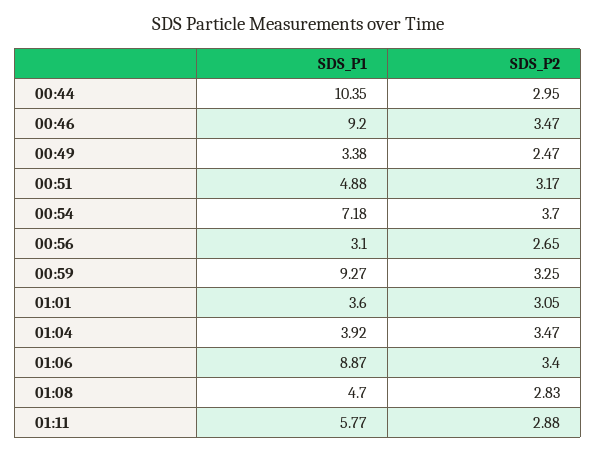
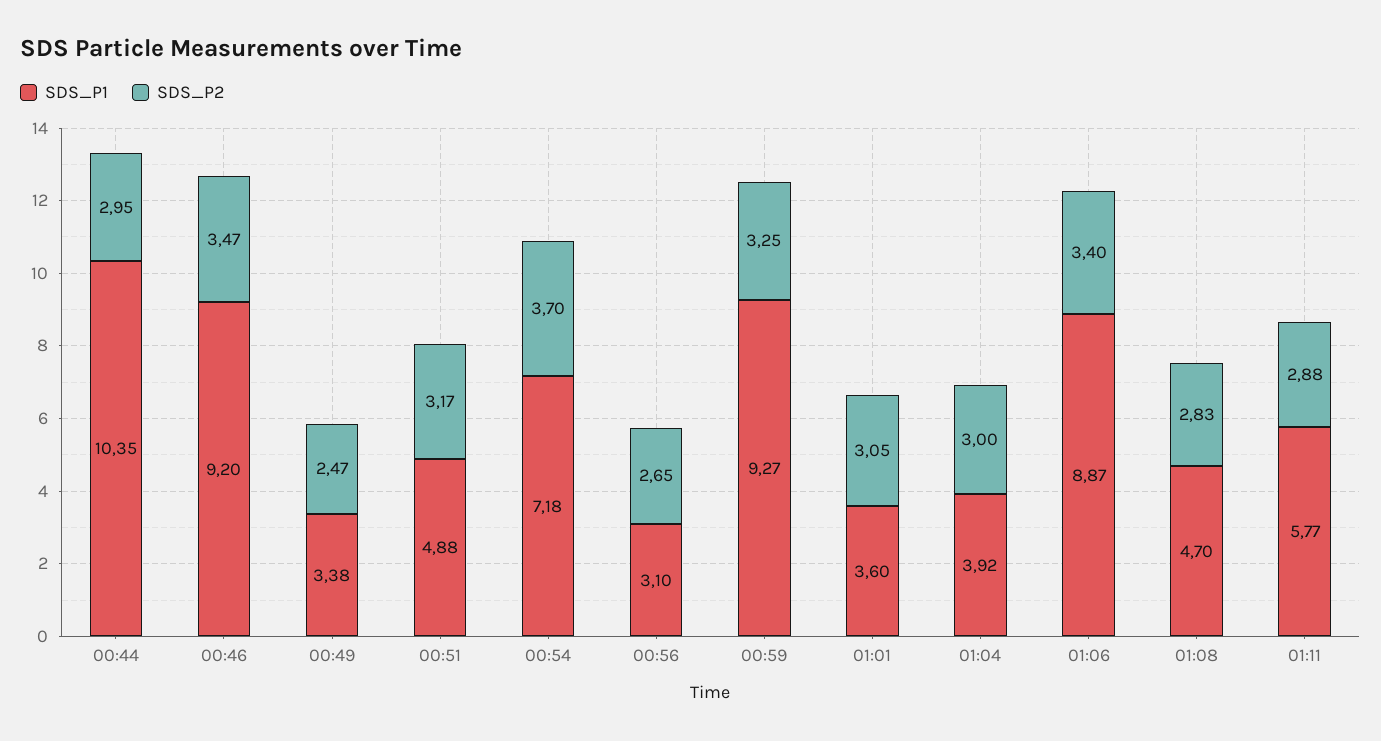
SDS_P2, 01:04: 3.47 -> 3

